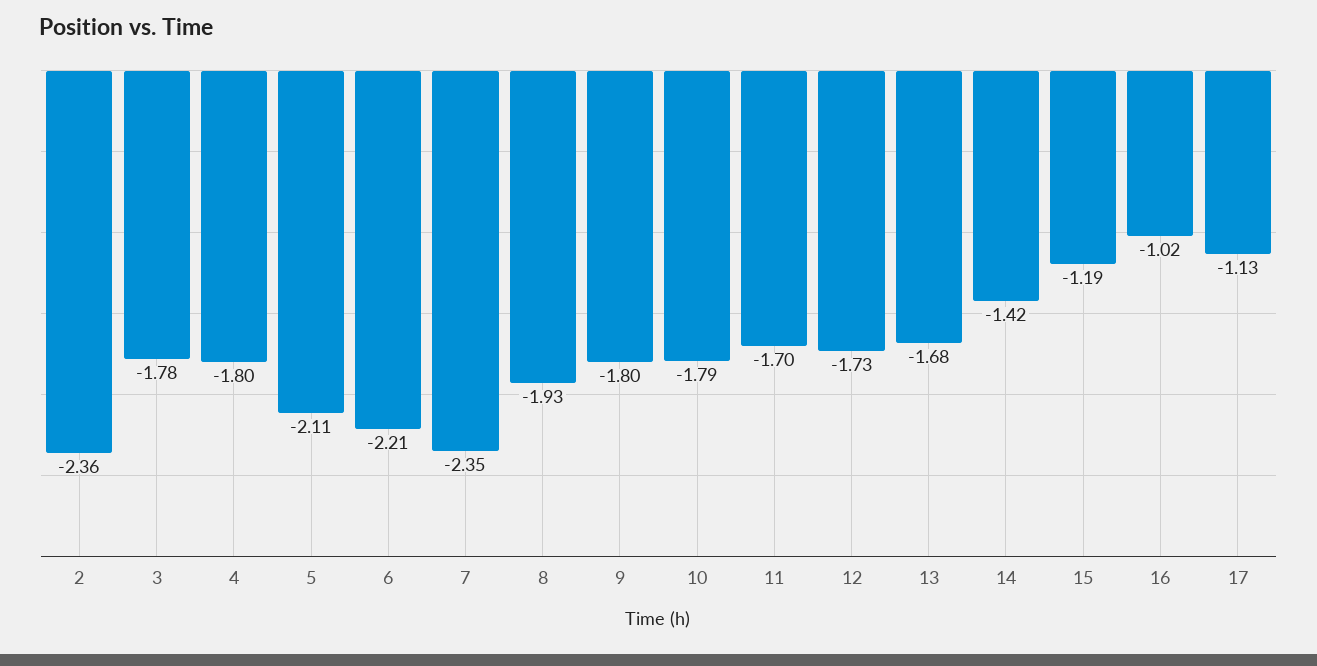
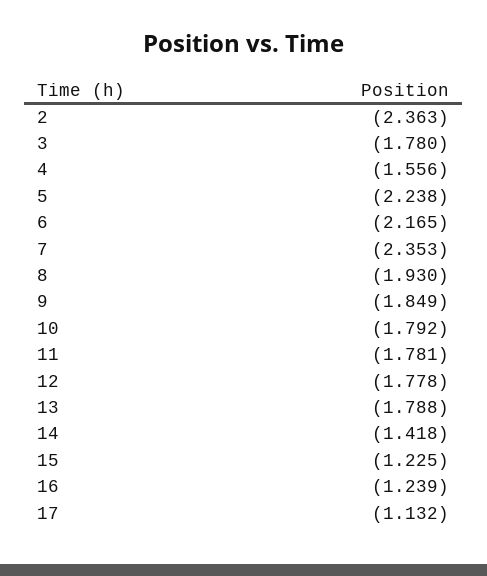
4: -1.8 -> -1.556
5: -2.11 -> -2.238
6: -2.21 -> -2.165
9: -1.8 -> -1.849
11: -1.7 -> -1.781
12: -1.73 -> -1.778
13: -1.68 -> -1.788
15: -1.19 -> -1.225
16: -1.02 -> -1.239

